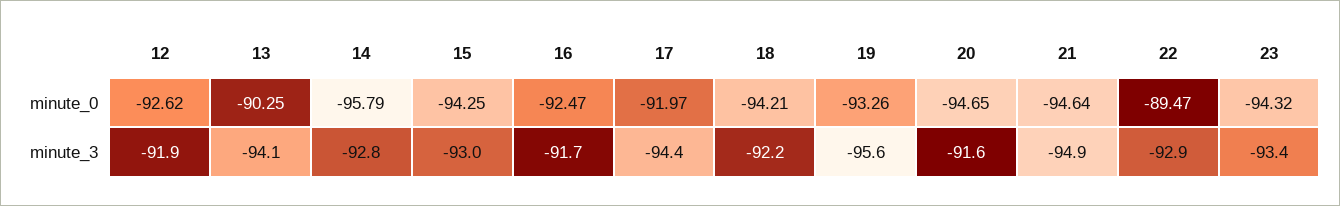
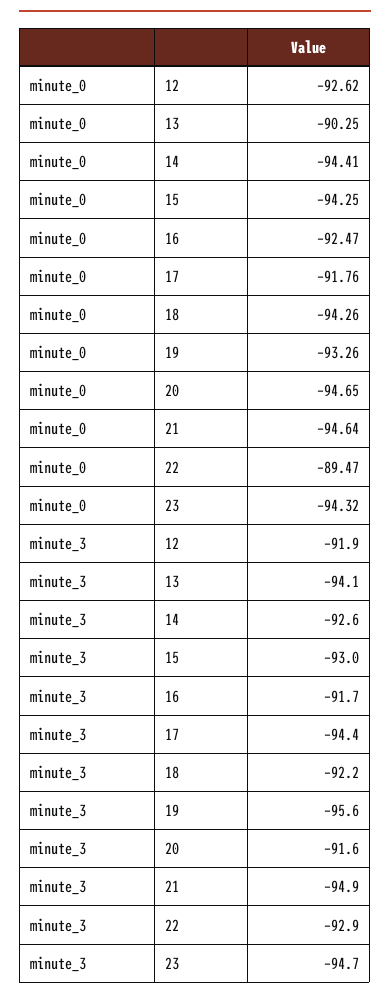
14, minute_0: -95.79 -> -94.41
17, minute_0: -91.97 -> -91.76
18, minute_0: -94.21 -> -94.26
14, minute_3: -92.8 -> -92.6
23, minute_3: -93.4 -> -94.7

